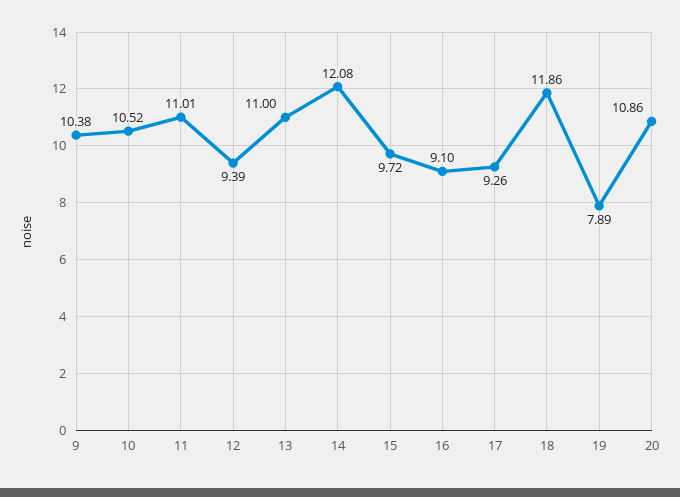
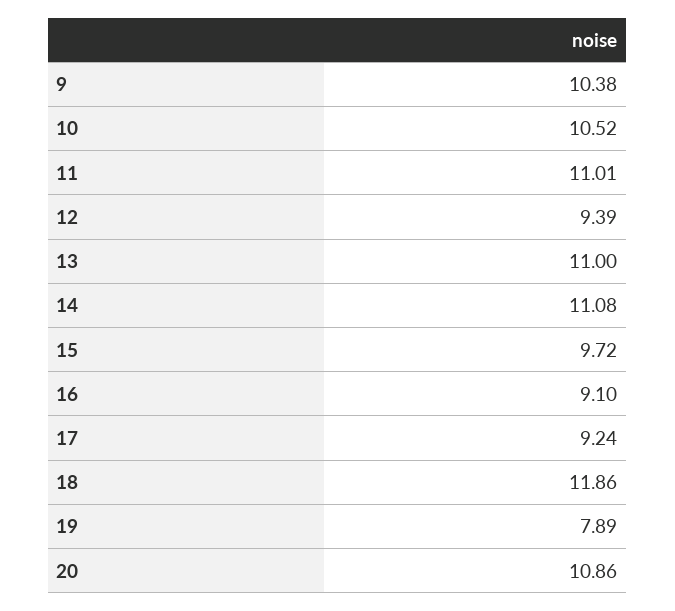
14: 12.08 -> 11.08
17: 9.26 -> 9.24

